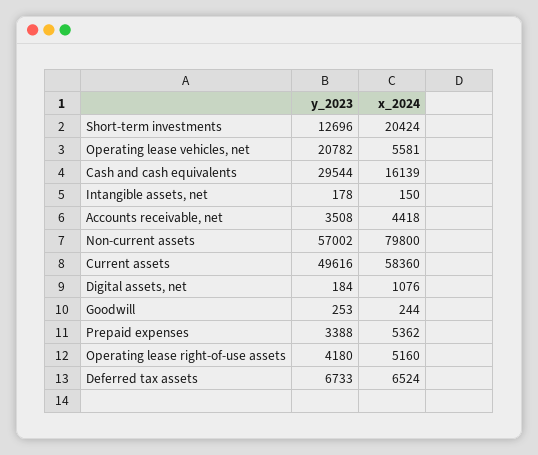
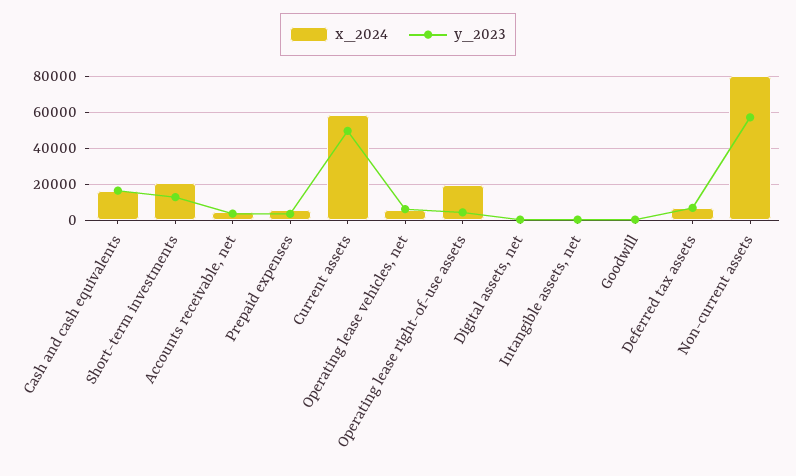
y_2023, Operating lease vehicles, net: 20782 -> 5000
y_2023, Cash and cash equivalents: 29544 -> 15000
x_2024, Operating lease right-of-use assets: 5160 -> 20000

